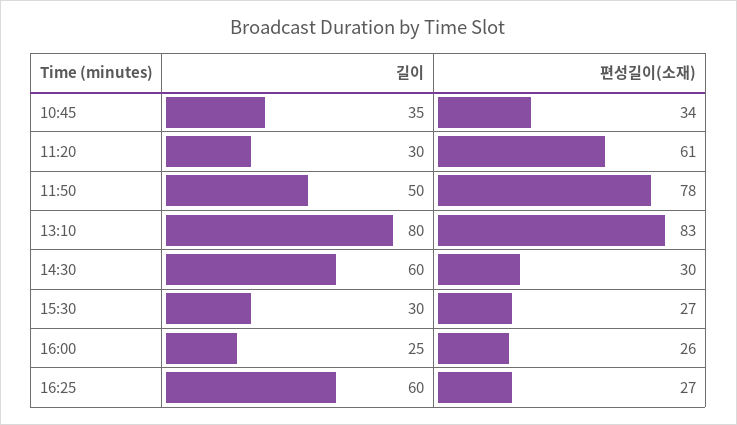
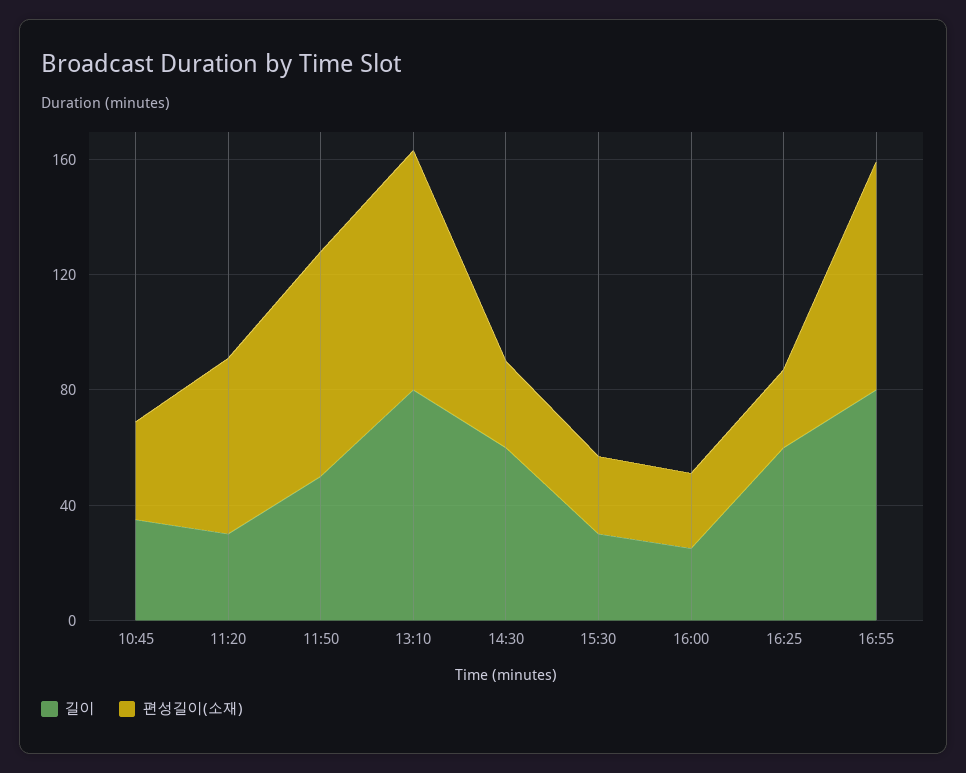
길이, 16:55: none -> 80
편성길이(소재), 16:55: none -> 80

